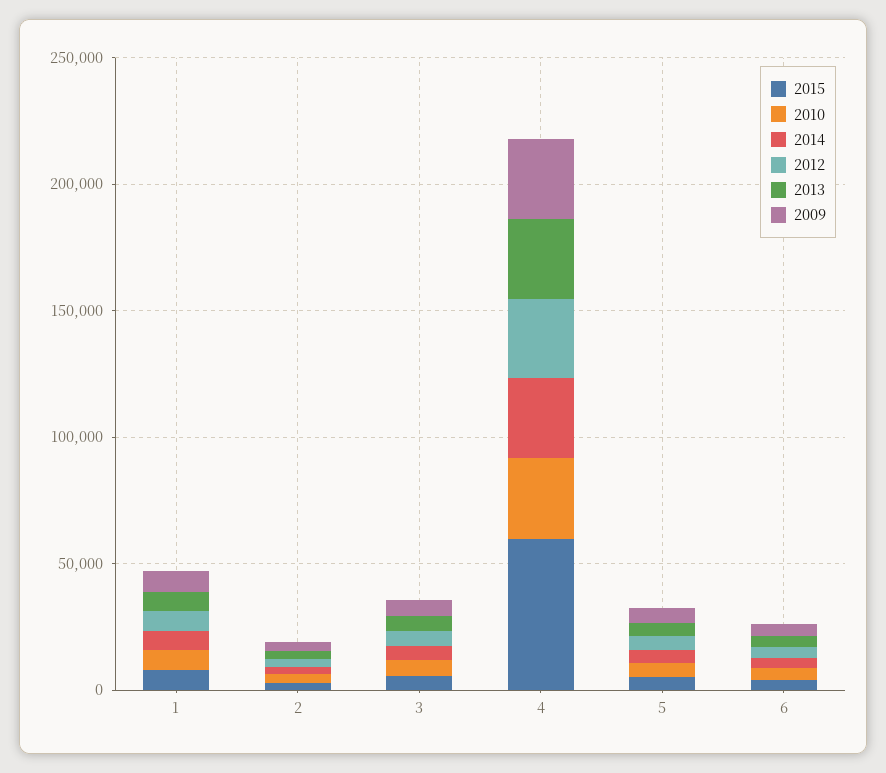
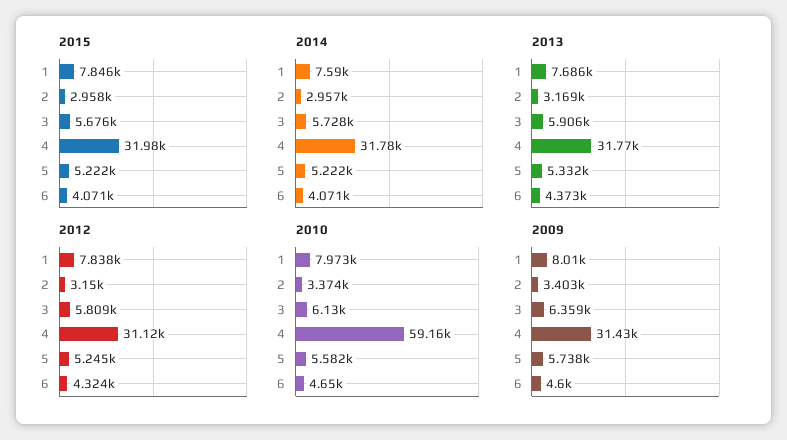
2015, 4: 60000 -> 31980
2010, 4: 30000 -> 59160

